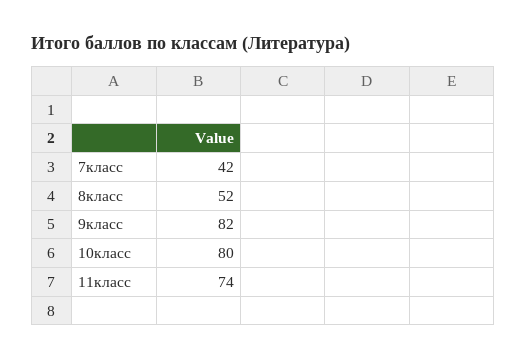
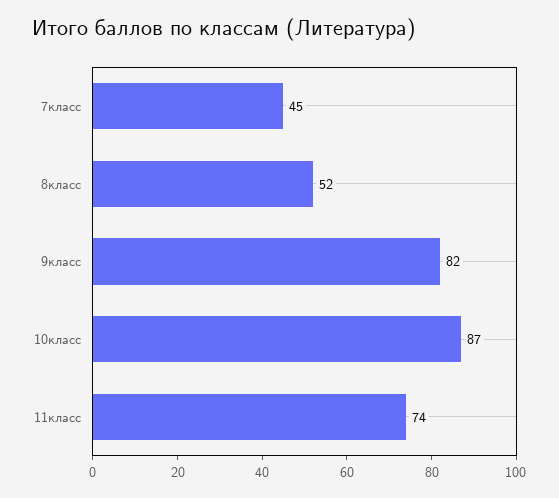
7класс: 42 -> 45
10класс: 80 -> 87

